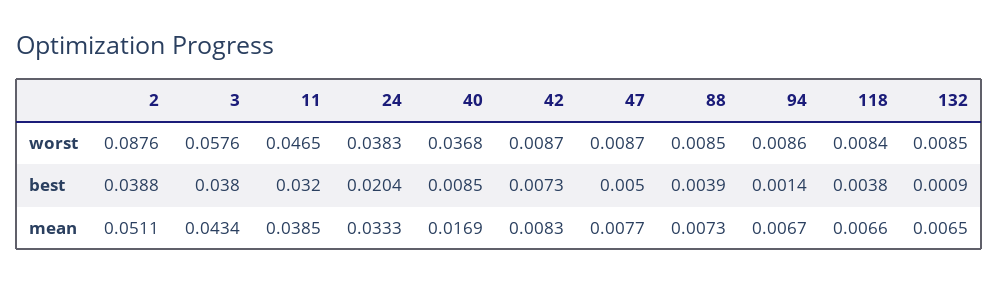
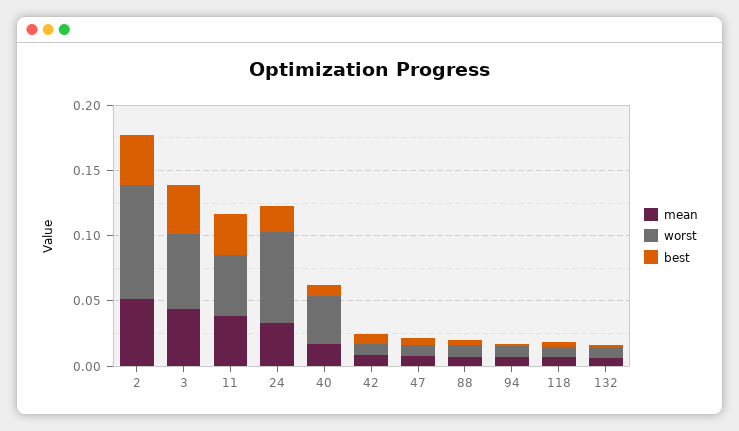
worst, 24: 0.0383 -> 0.07

